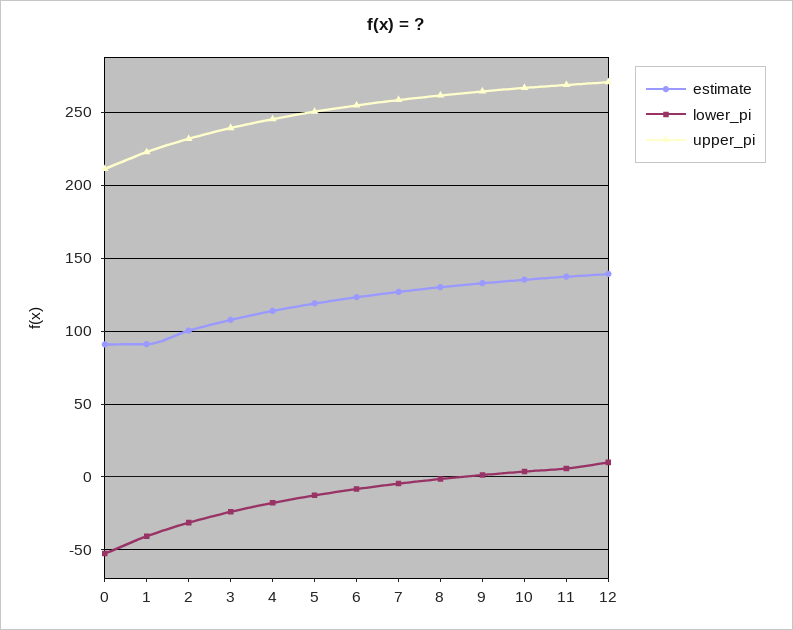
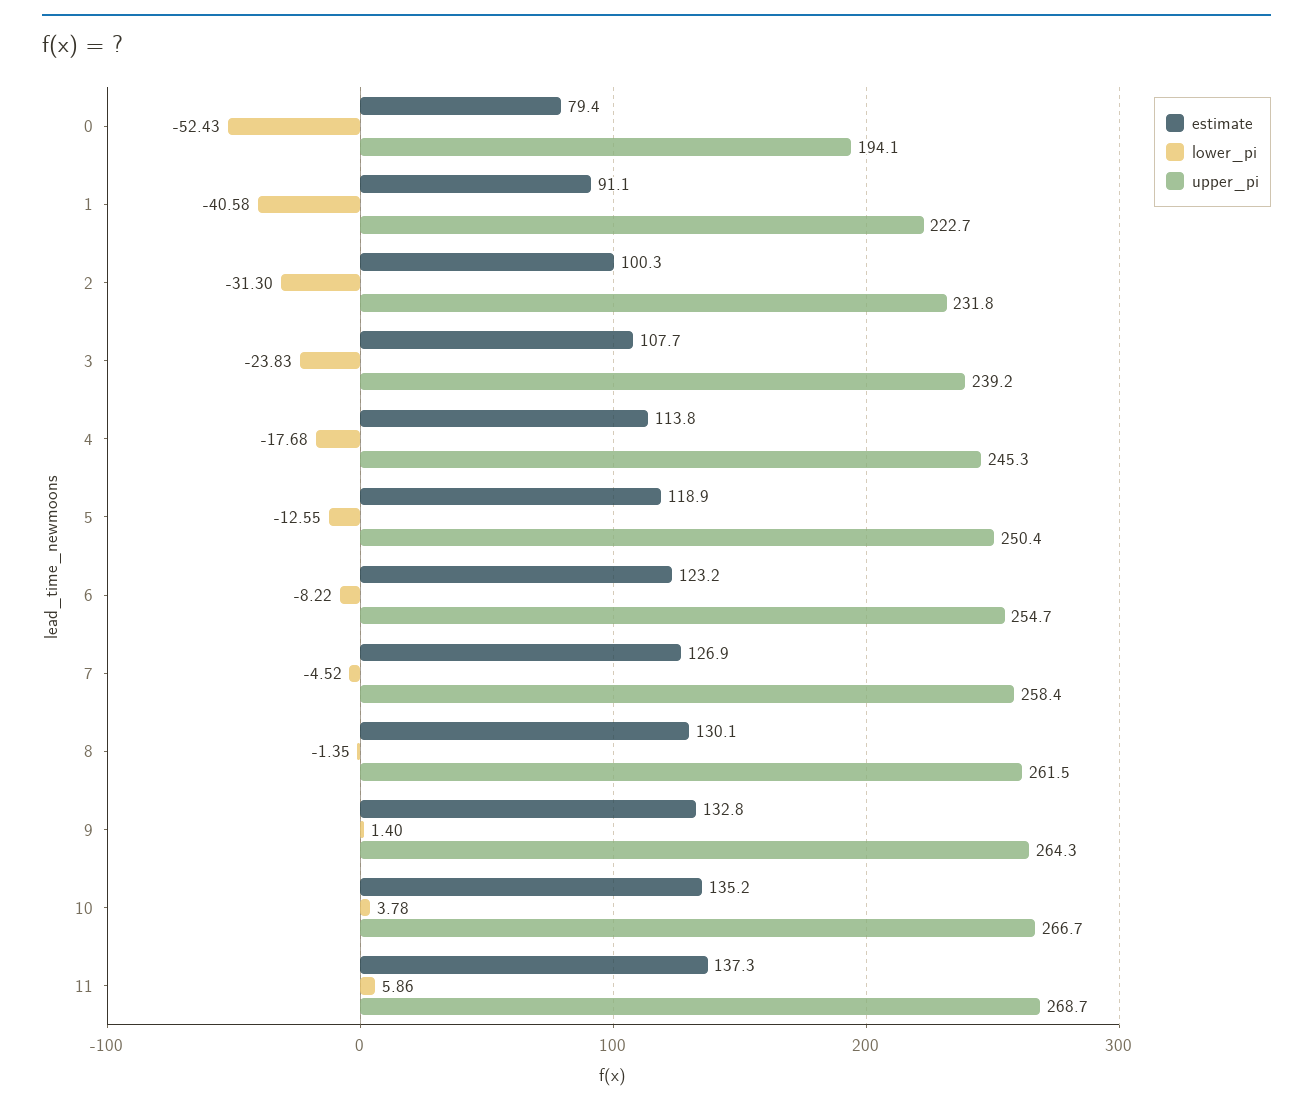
estimate, 0: 90 -> 79.4
upper_pi, 0: 210 -> 194.1
estimate, 12: 140 -> none
lower_pi, 12: 10 -> none
upper_pi, 12: 270 -> none

